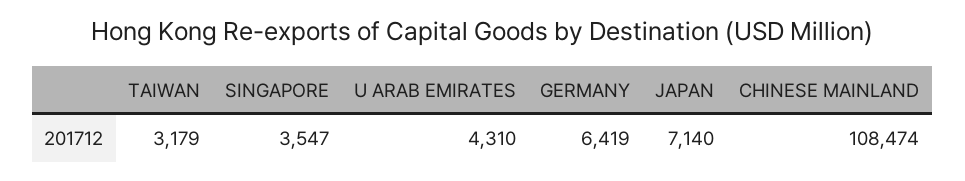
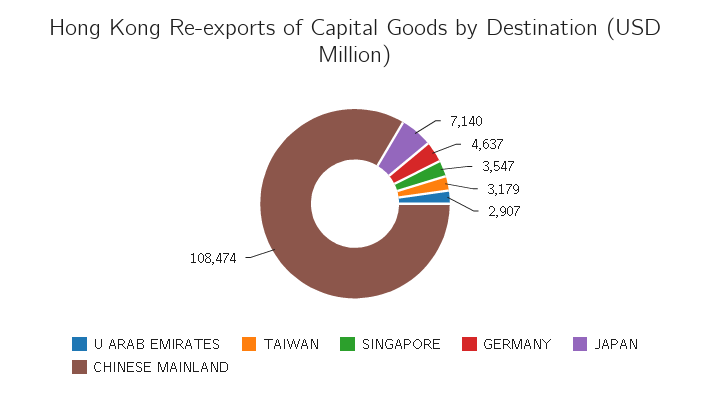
U ARAB EMIRATES: 4310 -> 2907
GERMANY: 6419 -> 4637

